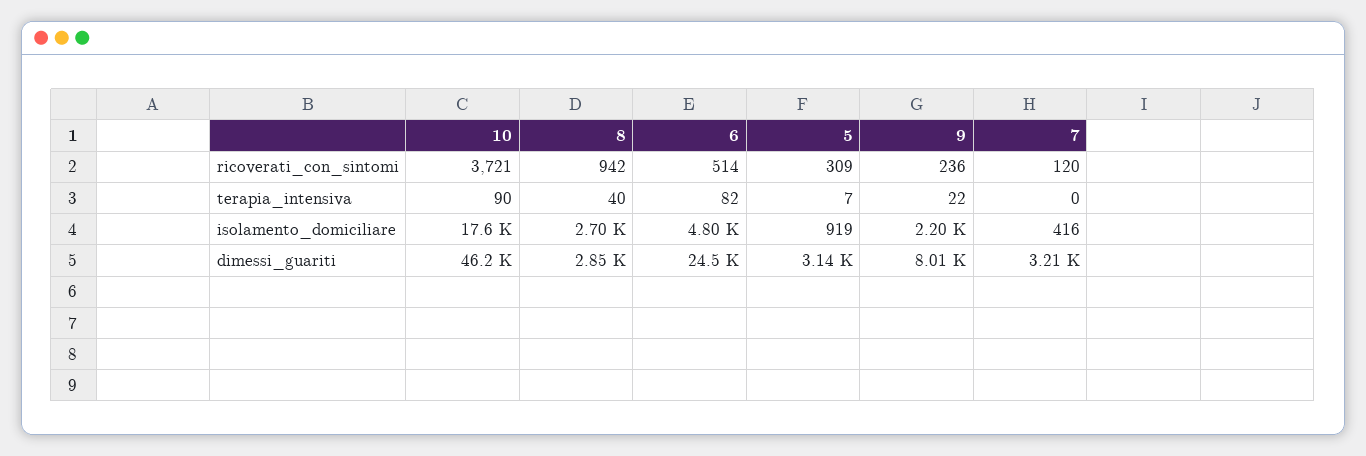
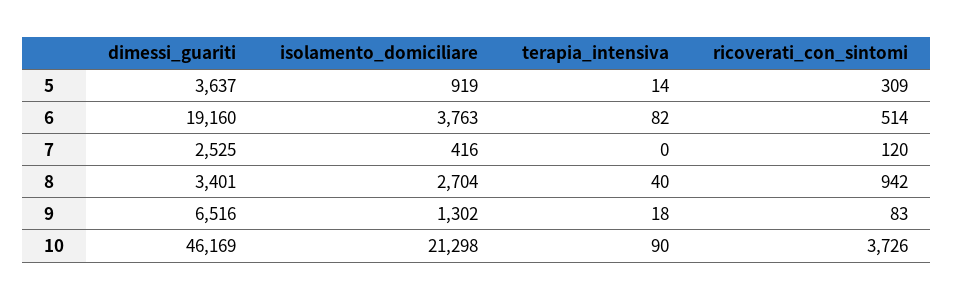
10, ricoverati_con_sintomi: 3721 -> 3726
9, ricoverati_con_sintomi: 236 -> 83
5, terapia_intensiva: 7 -> 14
9, terapia_intensiva: 22 -> 18
10, isolamento_domiciliare: 17600 -> 21298
6, isolamento_domiciliare: 4800 -> 3763
9, isolamento_domiciliare: 2200 -> 1302
8, dimessi_guariti: 2850 -> 3401
6, dimessi_guariti: 24500 -> 19160
5, dimessi_guariti: 3140 -> 3637
9, dimessi_guariti: 8010 -> 6516
7, dimessi_guariti: 3210 -> 2525

